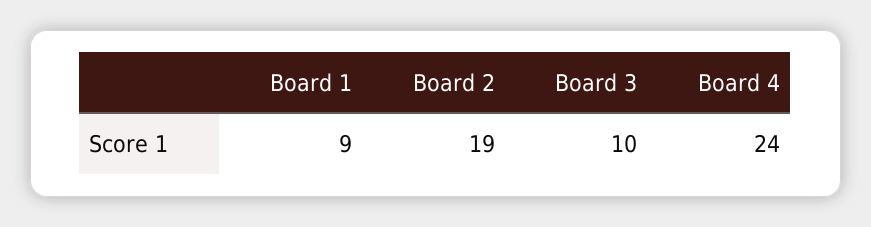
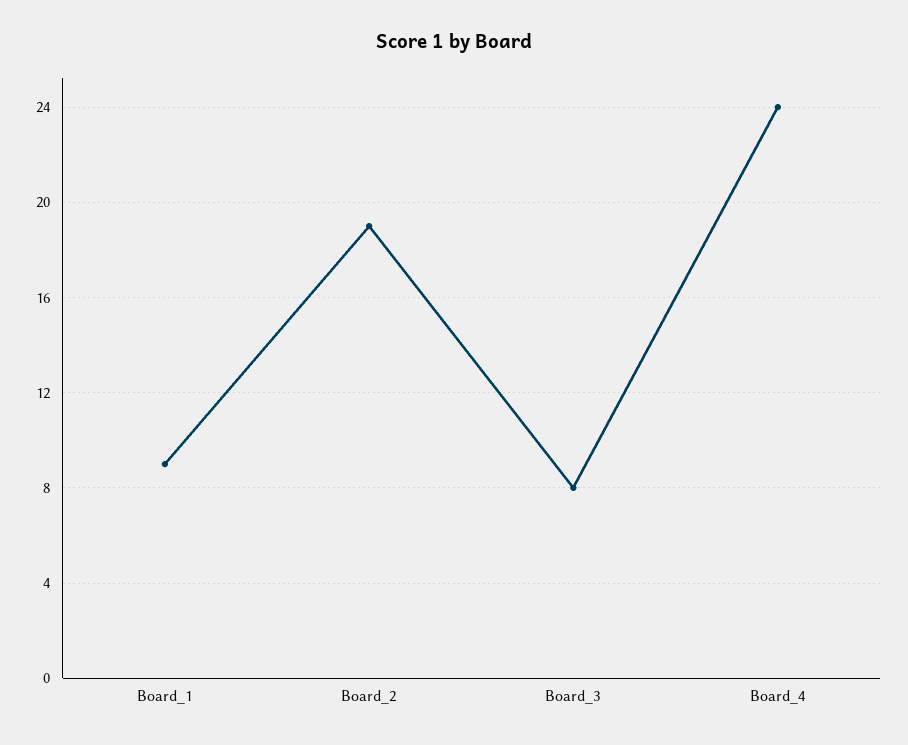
Board 3: 10 -> 8

